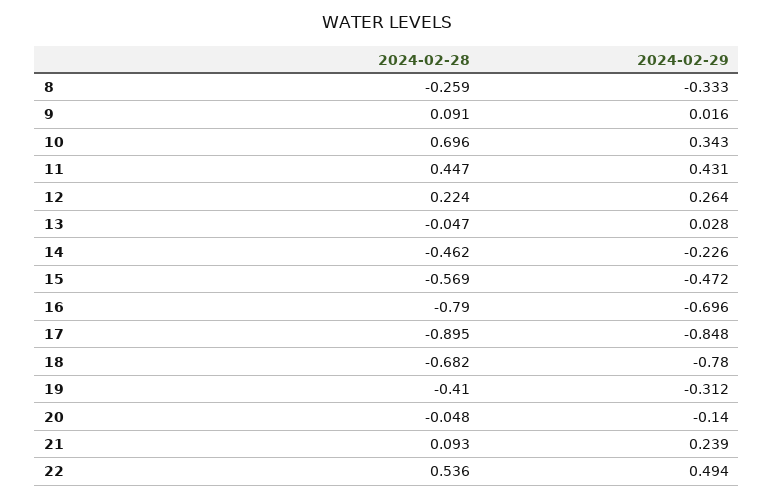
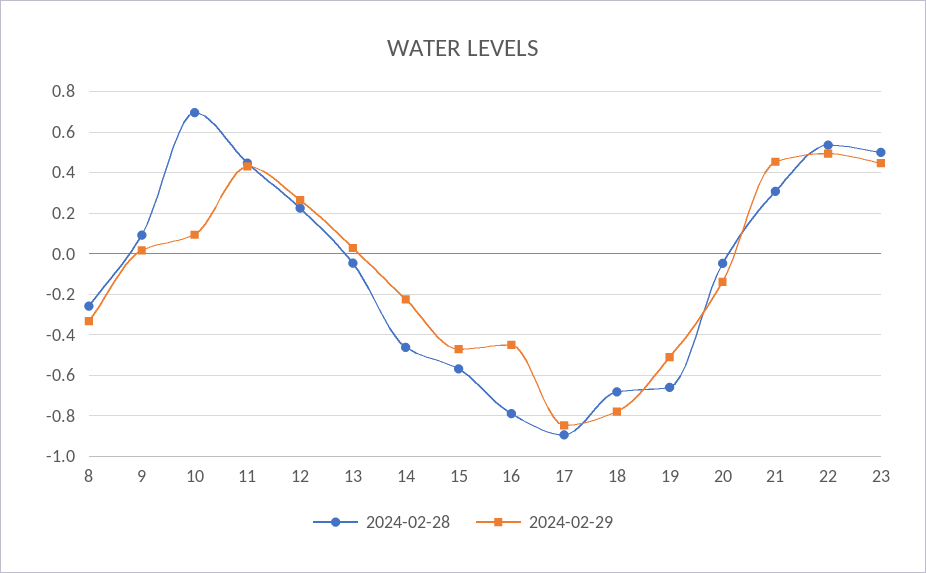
2024-02-29, 10: 0.343 -> 0.1
2024-02-29, 16: -0.696 -> -0.45
2024-02-28, 19: -0.41 -> -0.65
2024-02-29, 19: -0.312 -> -0.5
2024-02-28, 21: 0.093 -> 0.3
2024-02-29, 21: 0.239 -> 0.45
2024-02-28, 23: none -> 0.5
2024-02-29, 23: none -> 0.45

